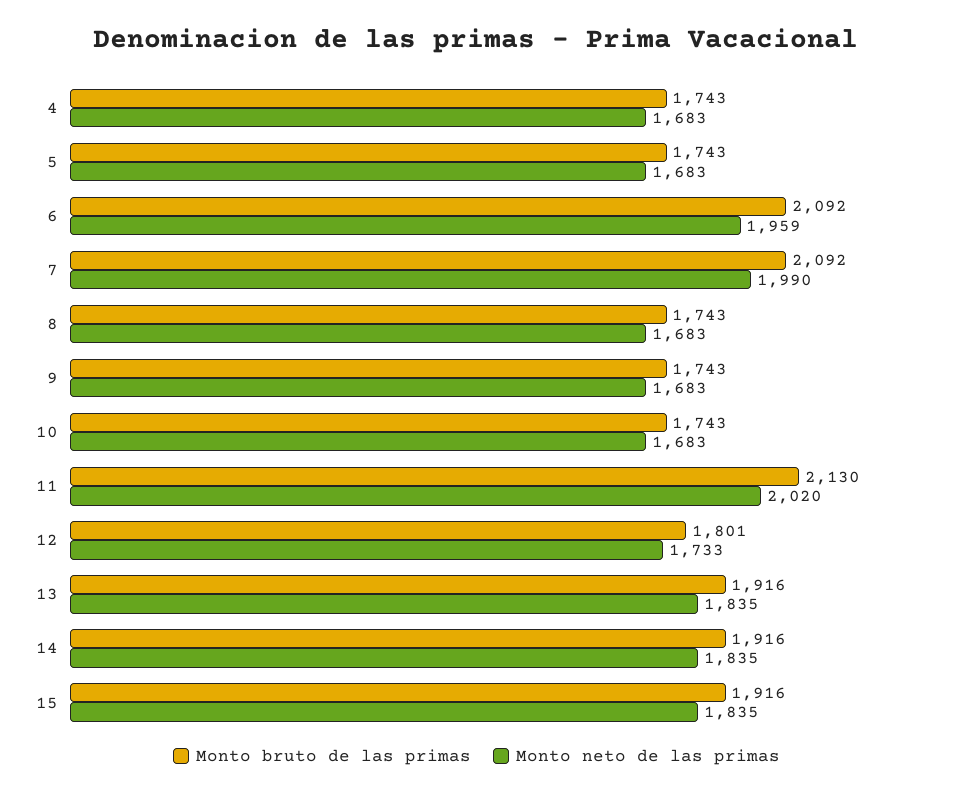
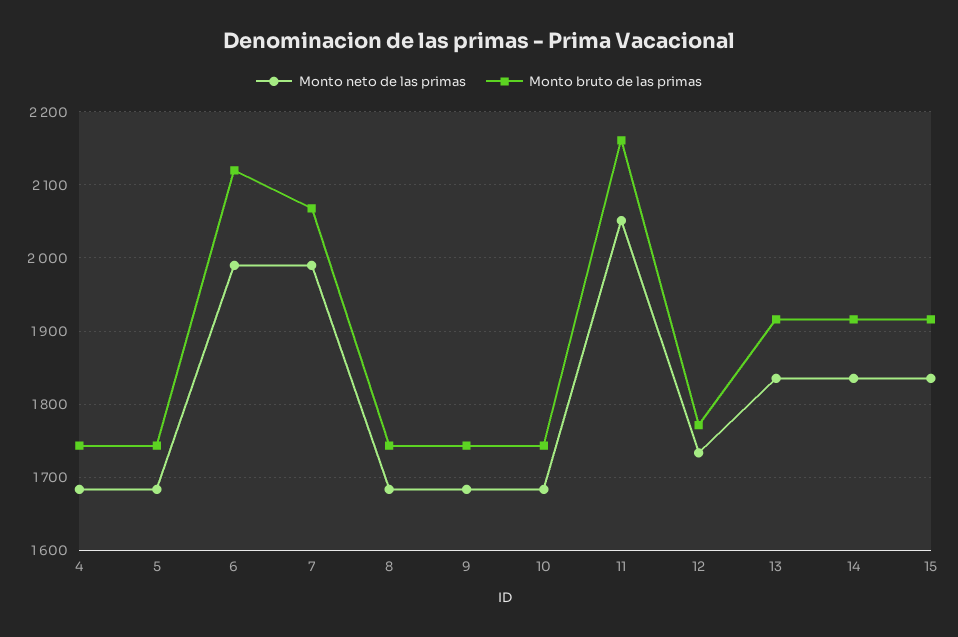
Monto bruto de las primas, 6: 2092 -> 2120
Monto neto de las primas, 6: 1959 -> 1990
Monto bruto de las primas, 7: 2092 -> 2070
Monto bruto de las primas, 11: 2130 -> 2160
Monto neto de las primas, 11: 2020 -> 2050
Monto bruto de las primas, 12: 1801 -> 1770

